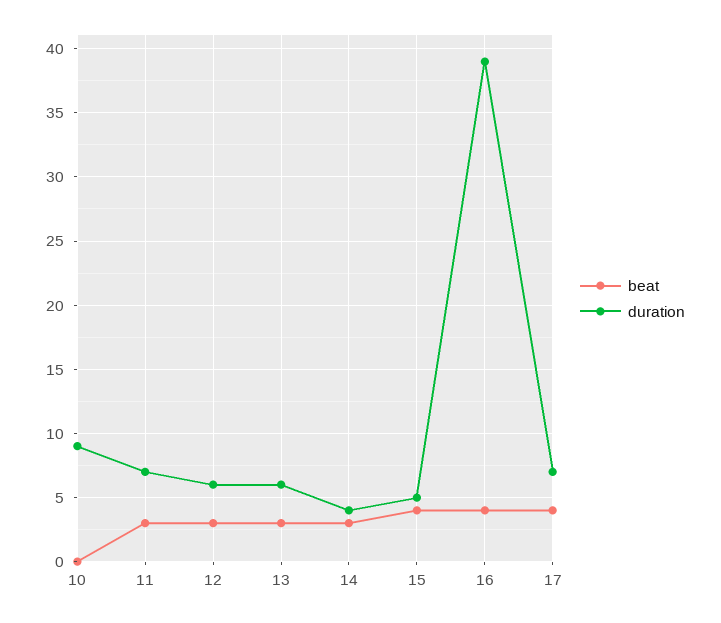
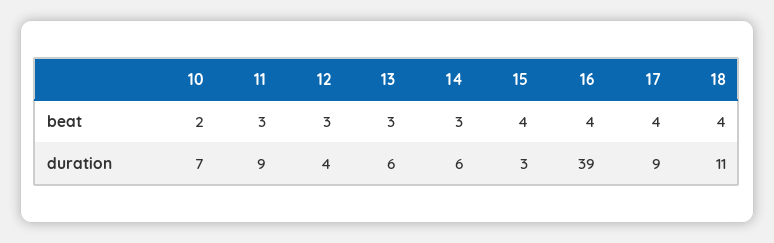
beat, 10: 0 -> 2
duration, 10: 9 -> 7
duration, 11: 7 -> 9
duration, 12: 6 -> 4
duration, 14: 4 -> 6
duration, 15: 5 -> 3
duration, 17: 7 -> 9
beat, 18: none -> 4
duration, 18: none -> 11

